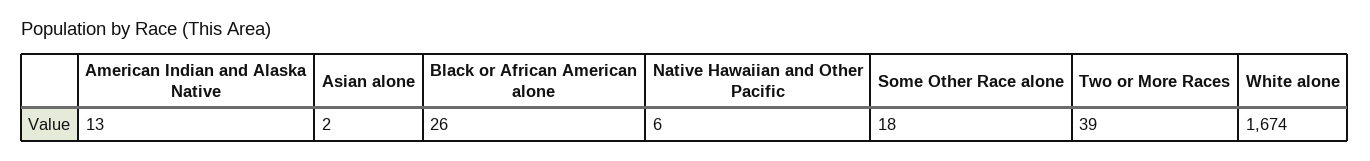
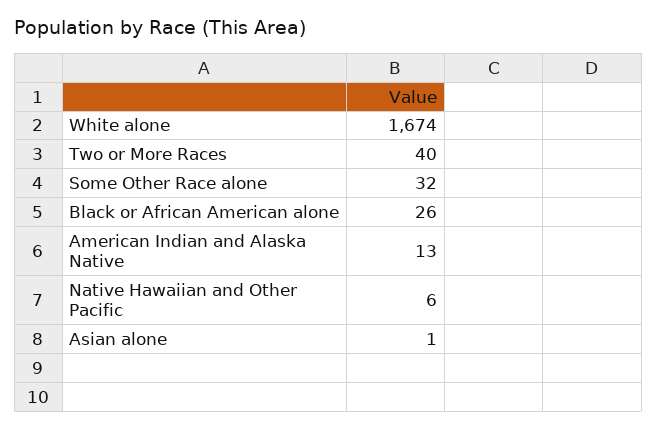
Asian alone: 2 -> 1
Some Other Race alone: 18 -> 32
Two or More Races: 39 -> 40

